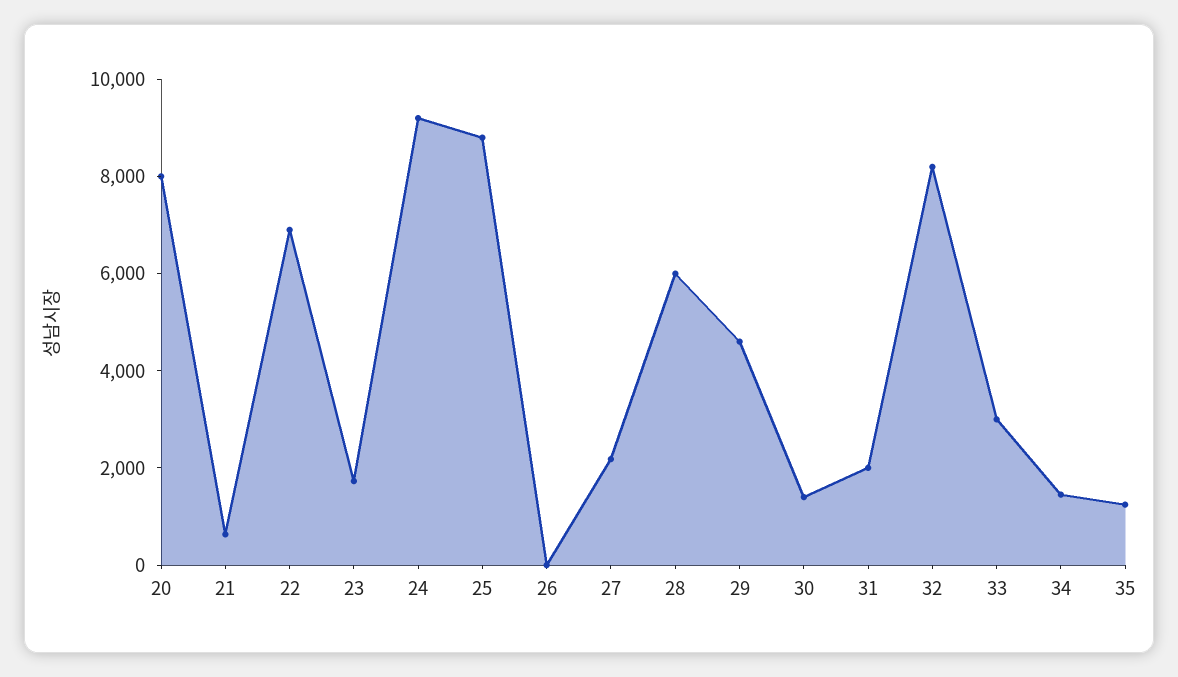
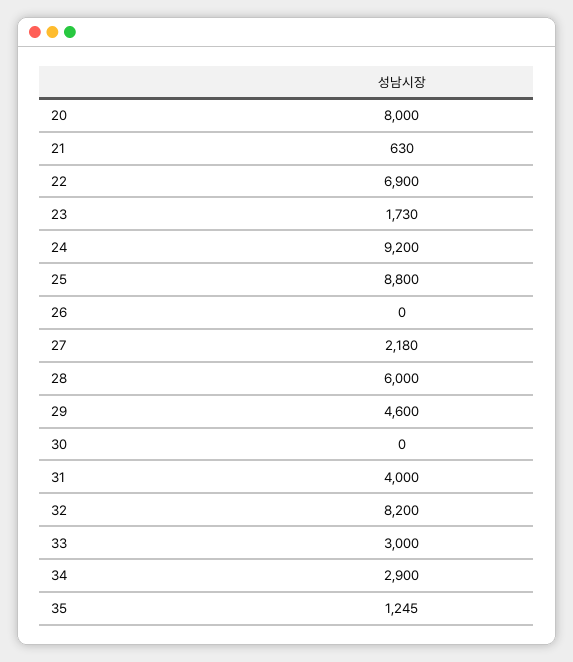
30: 1500 -> 0
31: 2000 -> 4000
34: 1500 -> 2900

